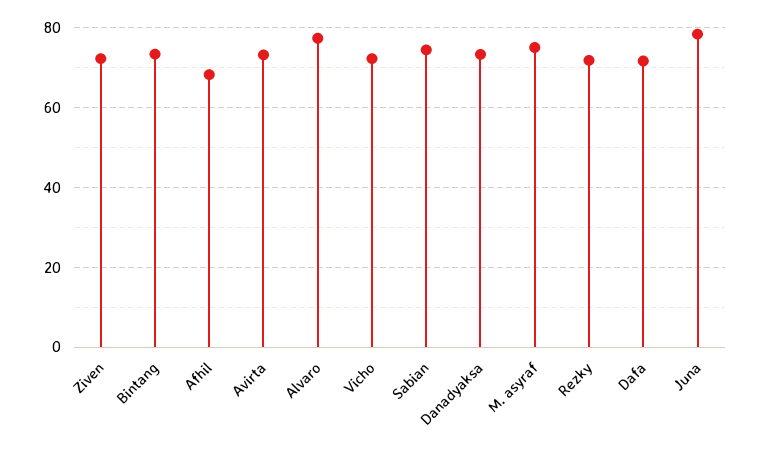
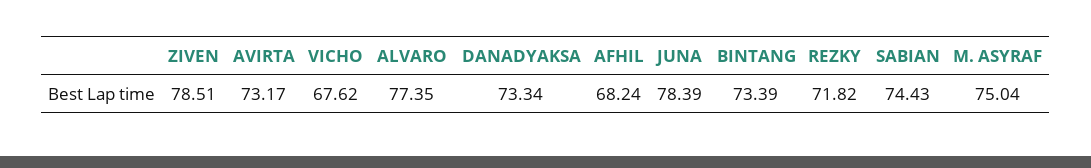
Ziven: 72 -> 78.51
Vicho: 72 -> 67.62
Dafa: 72 -> none

